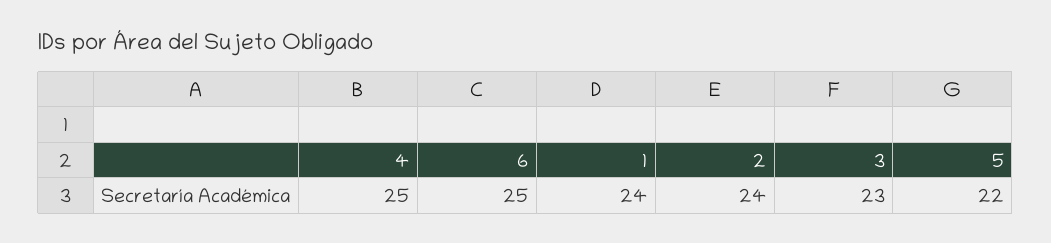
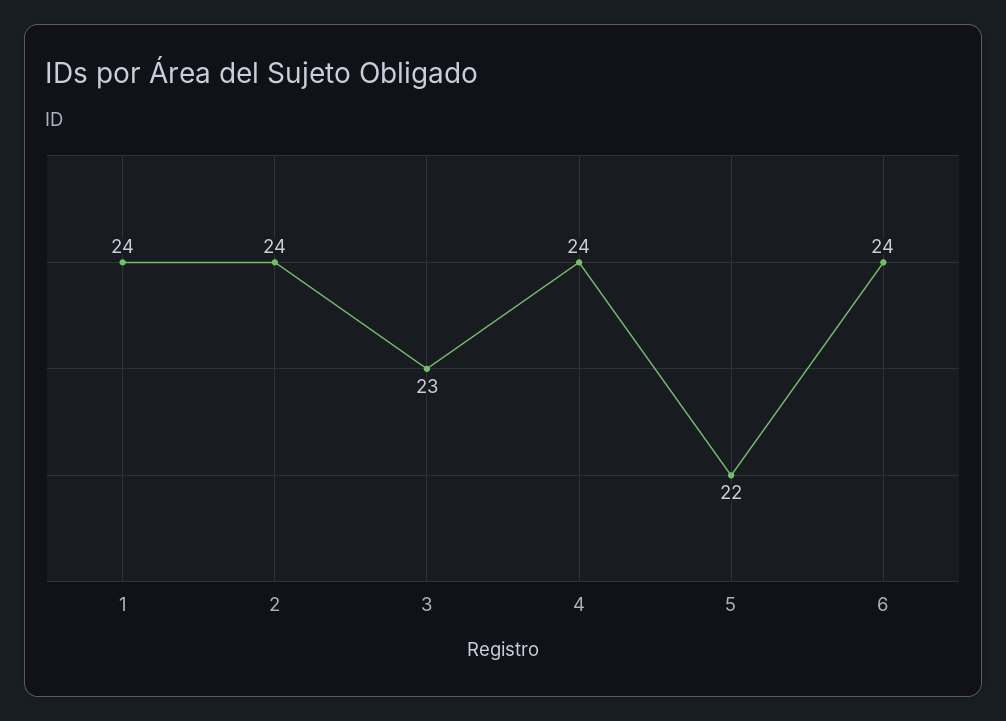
4: 25 -> 24
6: 25 -> 24

